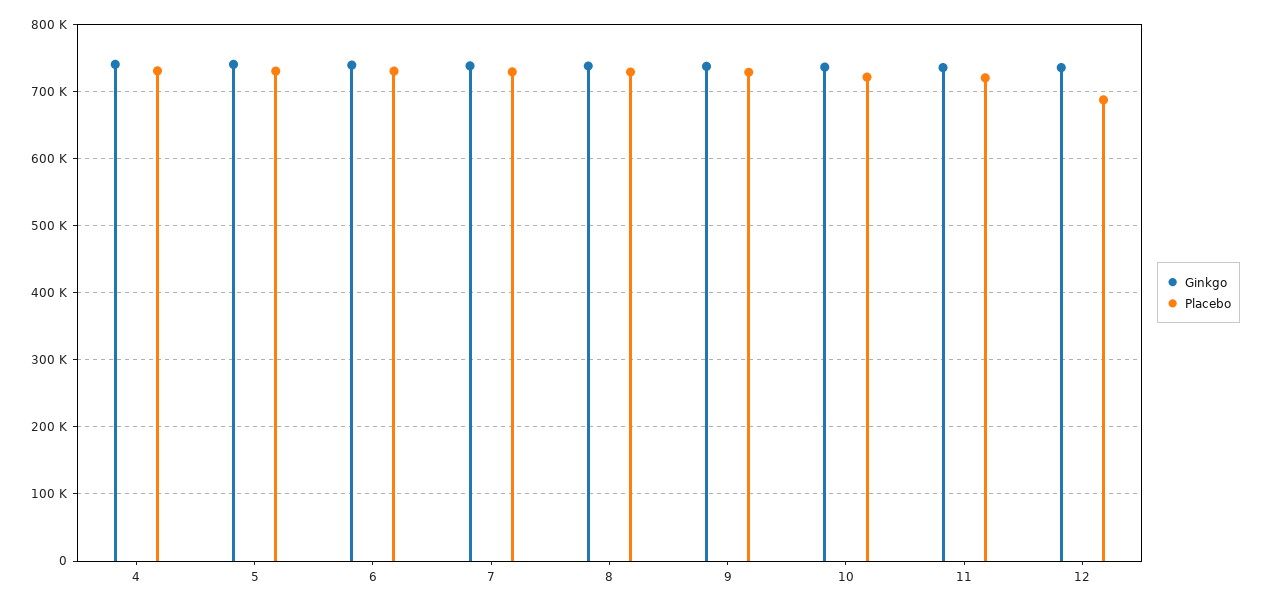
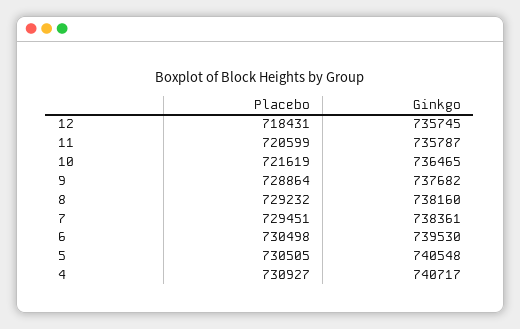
Placebo, 12: 690000 -> 718431

